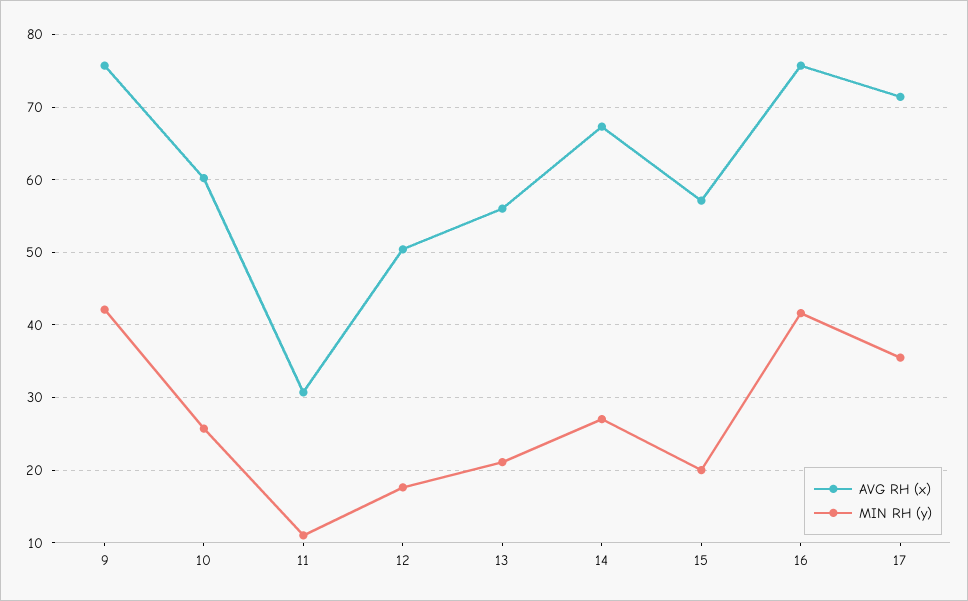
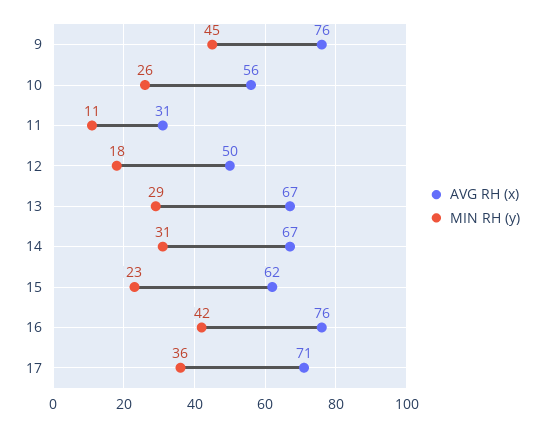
MIN RH (y), 9: 42 -> 45
AVG RH (x), 10: 60 -> 56
AVG RH (x), 13: 56 -> 67
MIN RH (y), 13: 21 -> 29
MIN RH (y), 14: 27 -> 31
AVG RH (x), 15: 57 -> 62
MIN RH (y), 15: 20 -> 23

